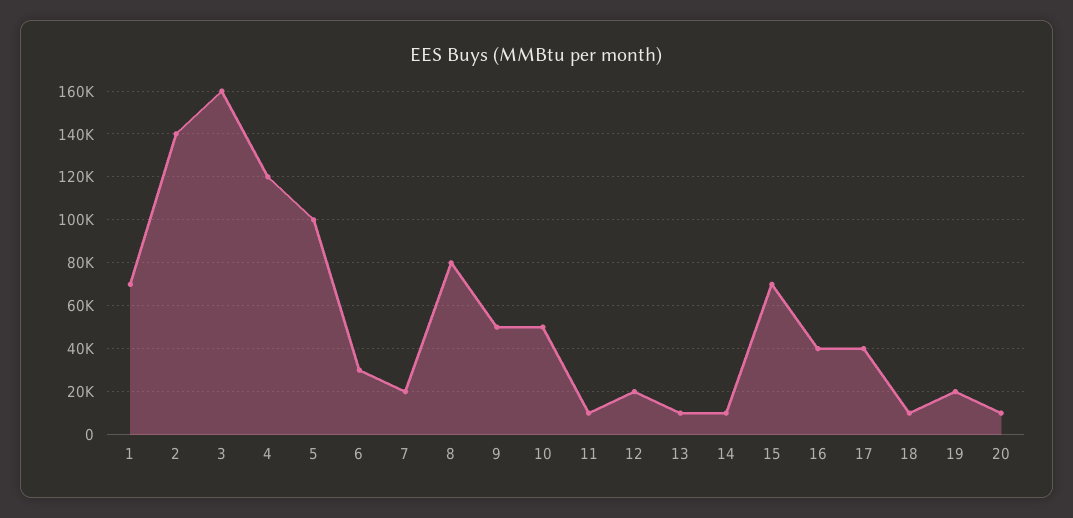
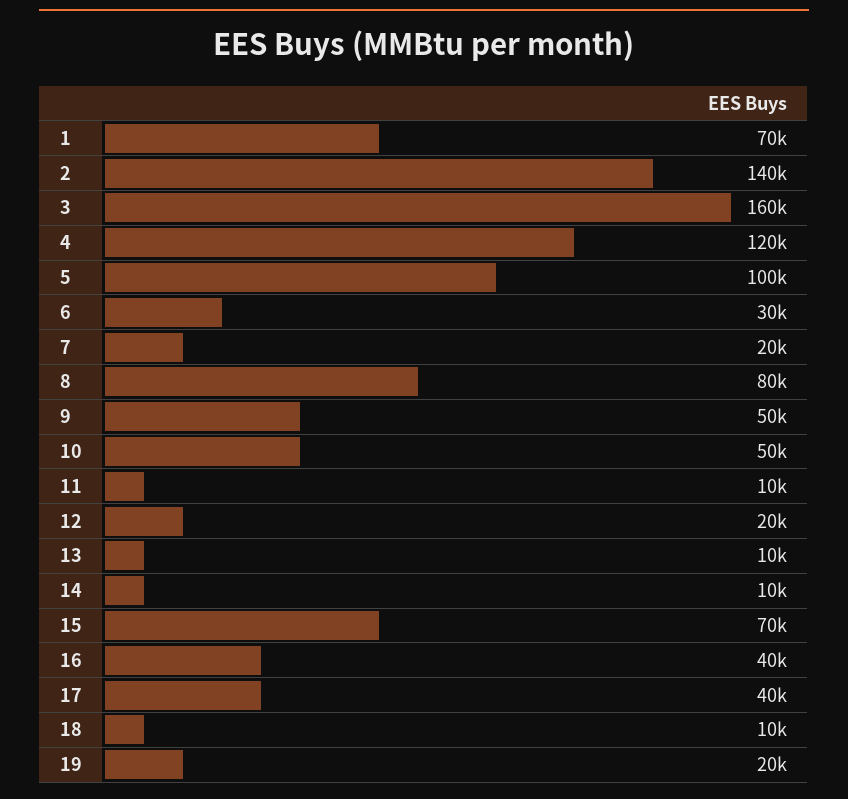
20: 10000 -> none

